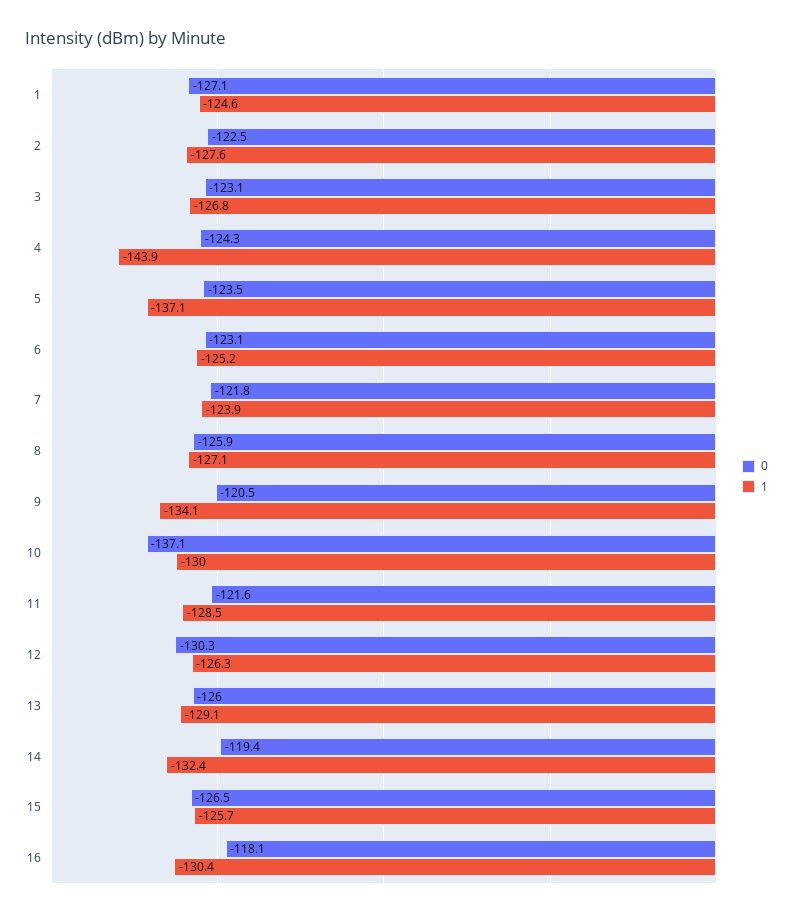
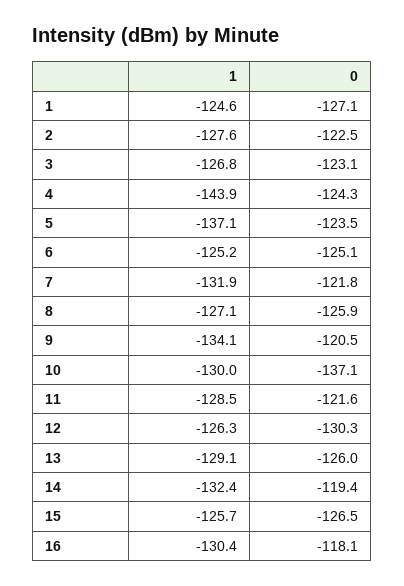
0, 6: -123.1 -> -125.1
1, 7: -123.9 -> -131.9

